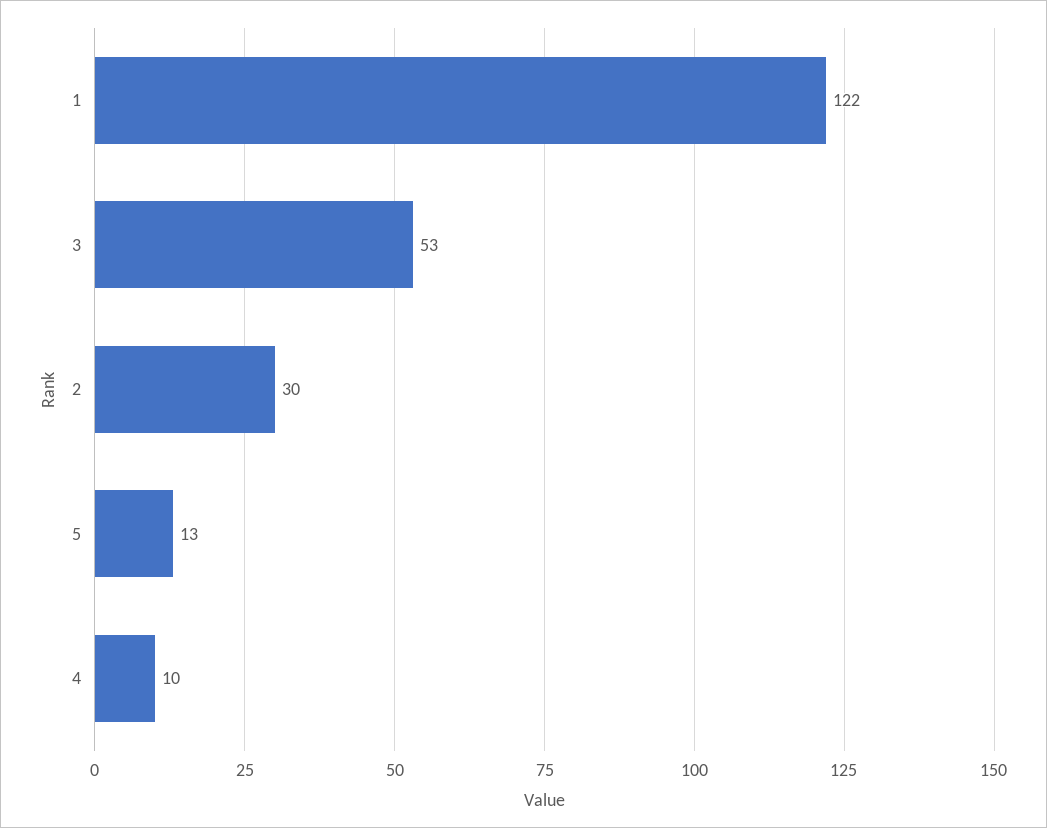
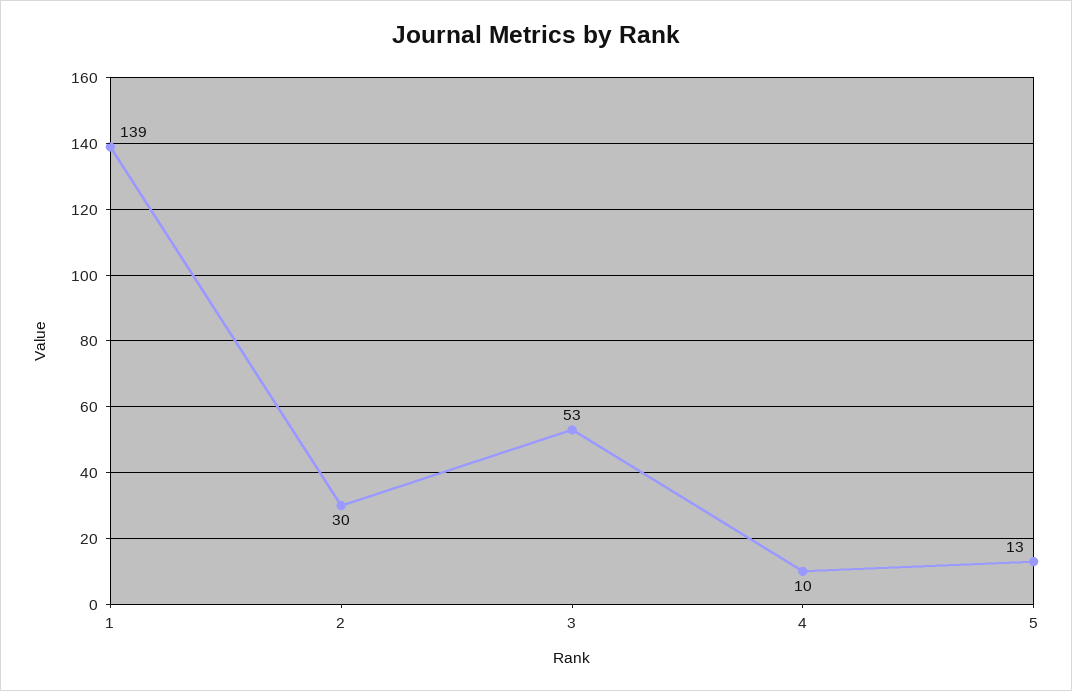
1: 122 -> 139

